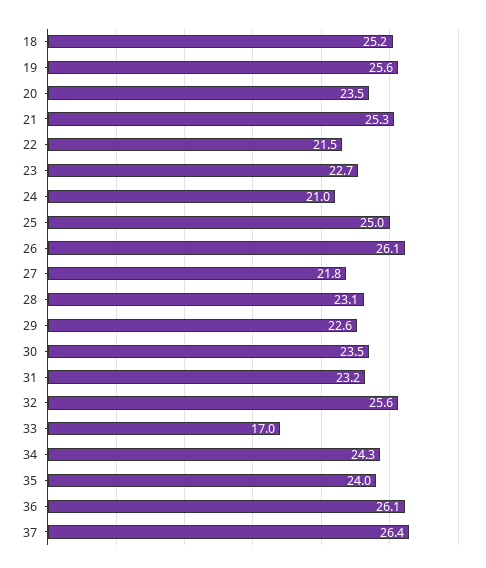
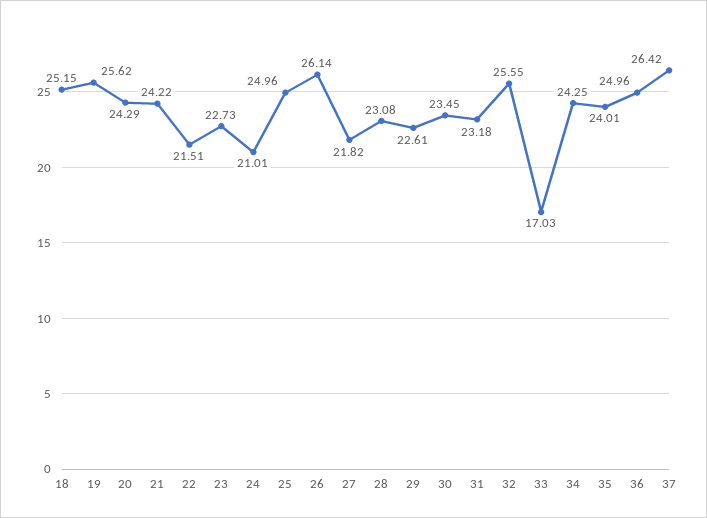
20: 23.5 -> 24.29
21: 25.3 -> 24.22
36: 26.1 -> 24.96

